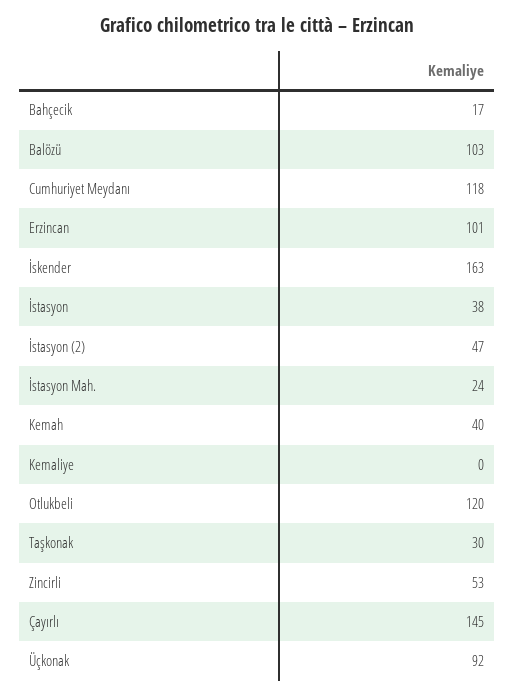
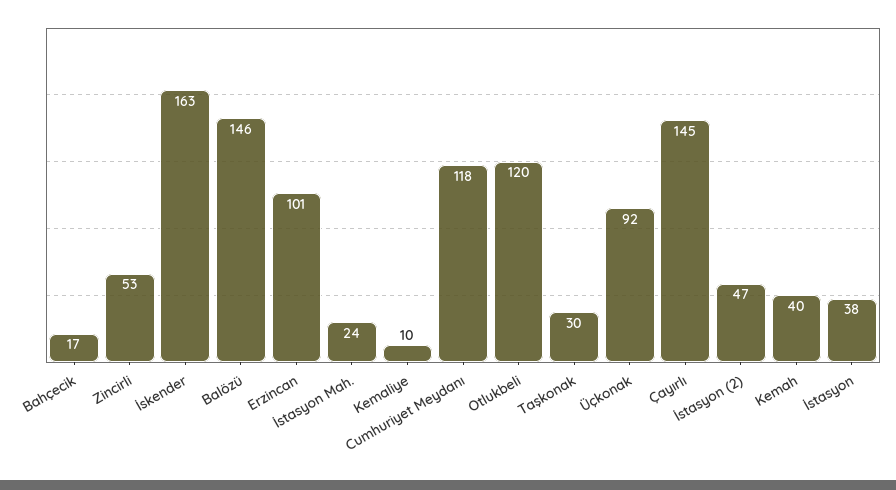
Balözü: 103 -> 146
Kemaliye: 0 -> 10

